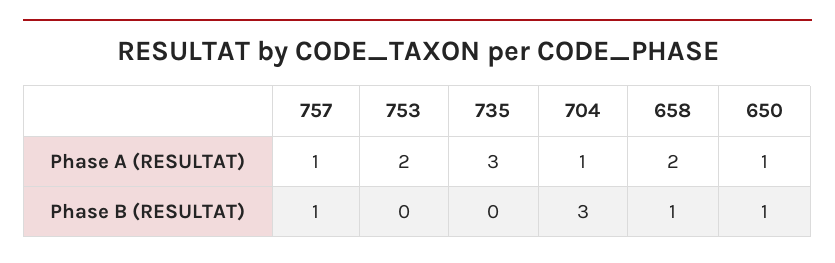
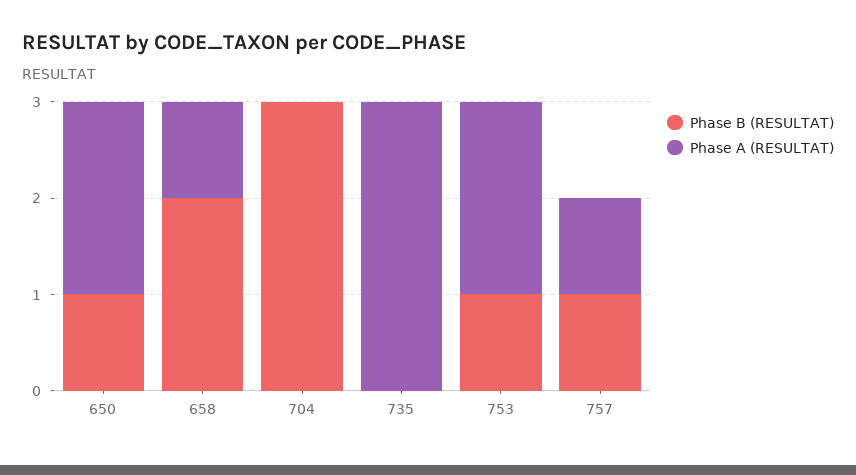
Phase A (RESULTAT), 704: 1 -> 0
Phase A (RESULTAT), 658: 2 -> 1
Phase A (RESULTAT), 650: 1 -> 2
Phase B (RESULTAT), 753: 0 -> 1
Phase B (RESULTAT), 658: 1 -> 2

